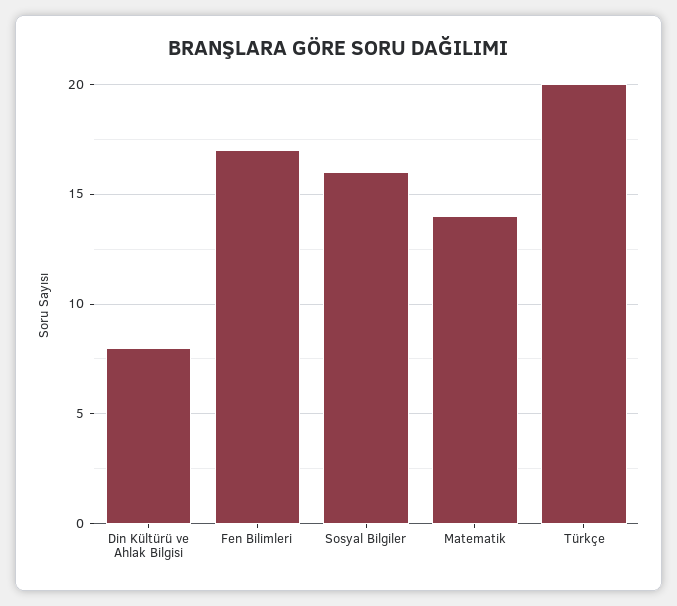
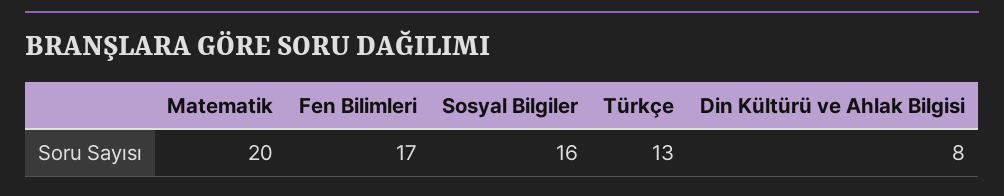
Matematik: 14 -> 20
Türkçe: 20 -> 13

